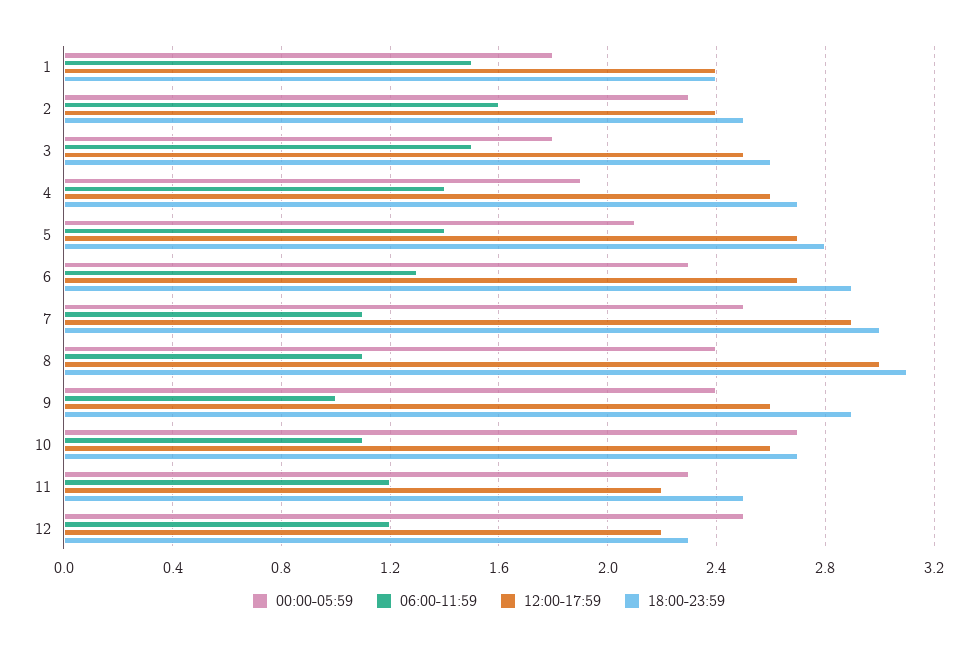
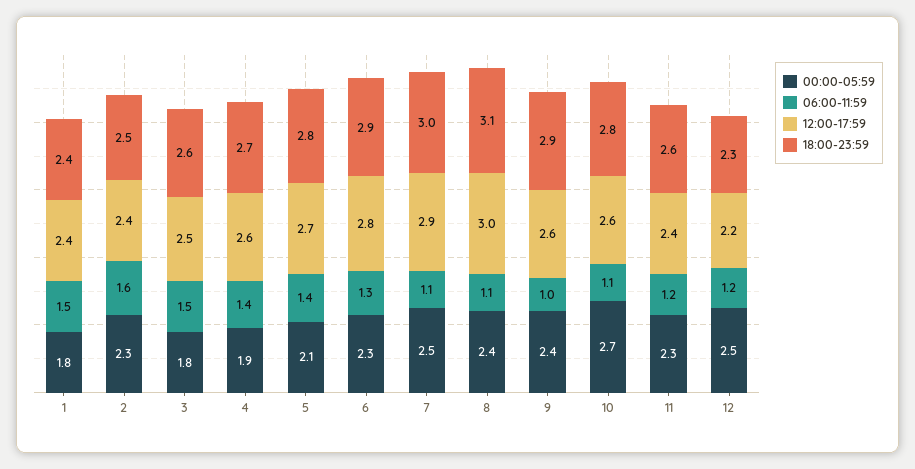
12:00-17:59, 6: 2.7 -> 2.8
18:00-23:59, 10: 2.7 -> 2.8
12:00-17:59, 11: 2.2 -> 2.4
18:00-23:59, 11: 2.5 -> 2.6

